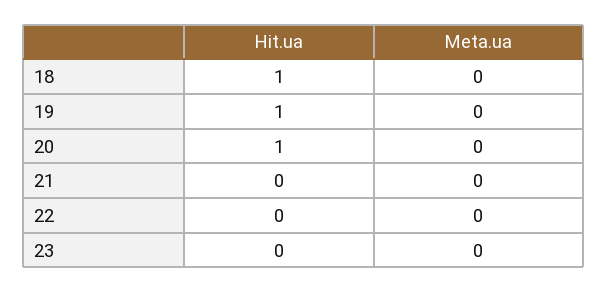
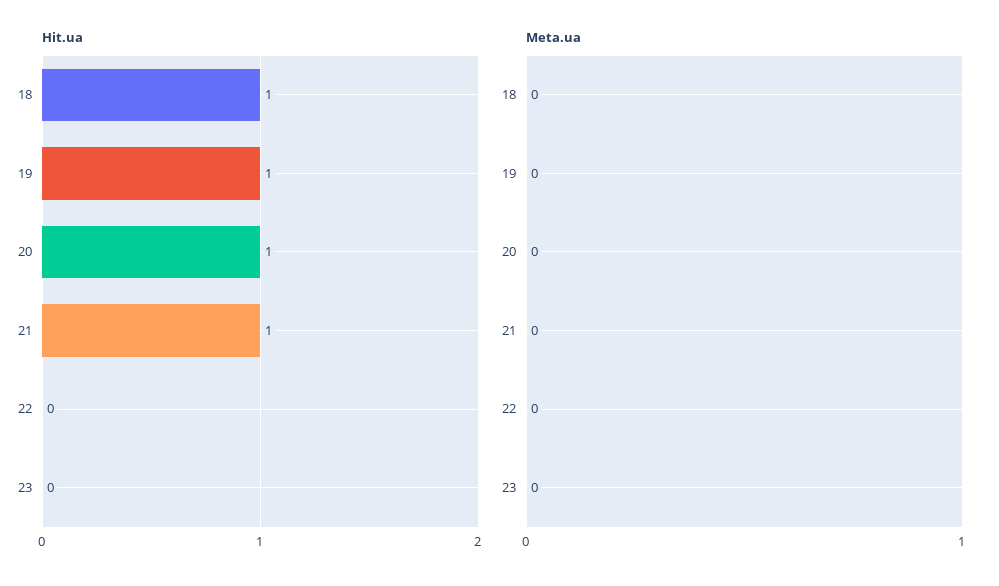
Hit.ua, 21: 0 -> 1

